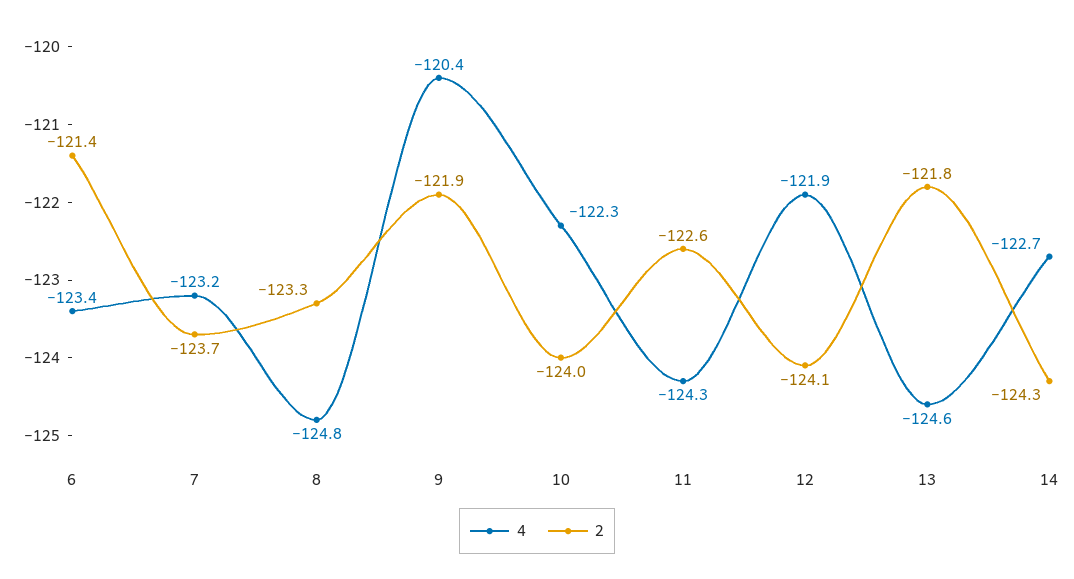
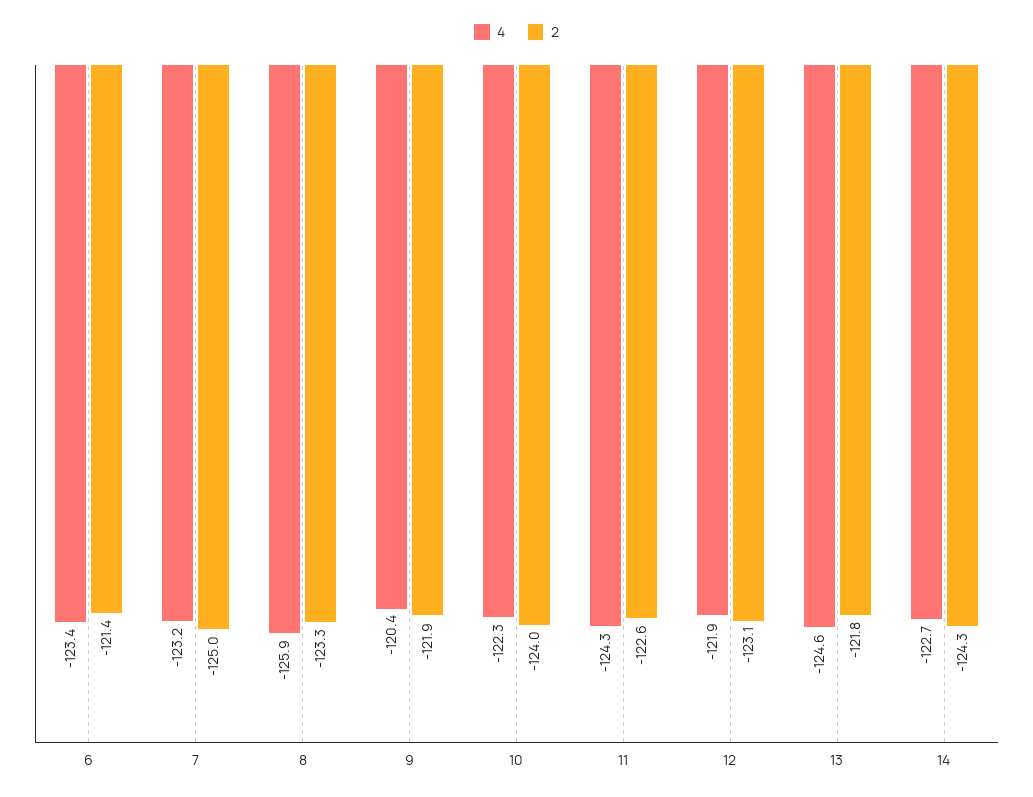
2, 7: -123.7 -> -125
4, 8: -124.8 -> -125.9
2, 12: -124.1 -> -123.1

